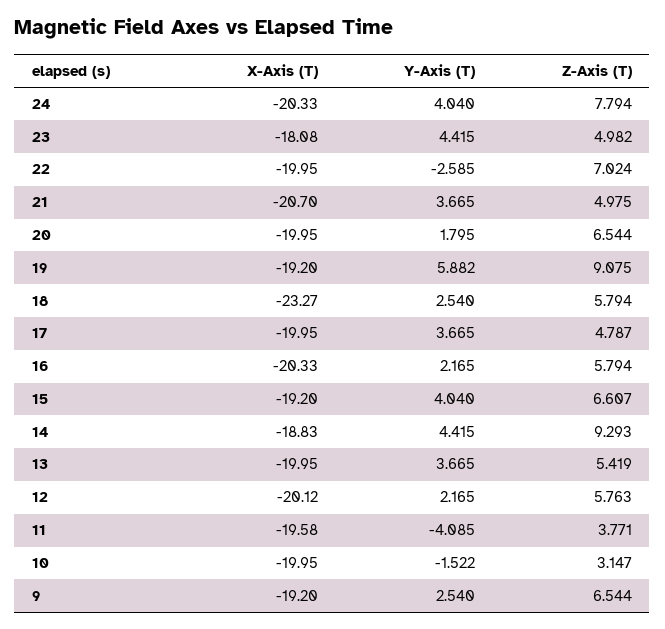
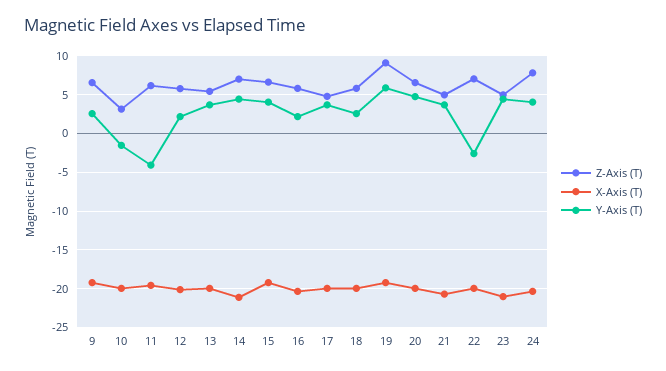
X-Axis (T), 23: -18.08 -> -21
Y-Axis (T), 20: 1.795 -> 5
X-Axis (T), 18: -23.27 -> -20
X-Axis (T), 14: -18.83 -> -21
Z-Axis (T), 14: 9.293 -> 7
Z-Axis (T), 11: 3.771 -> 6

